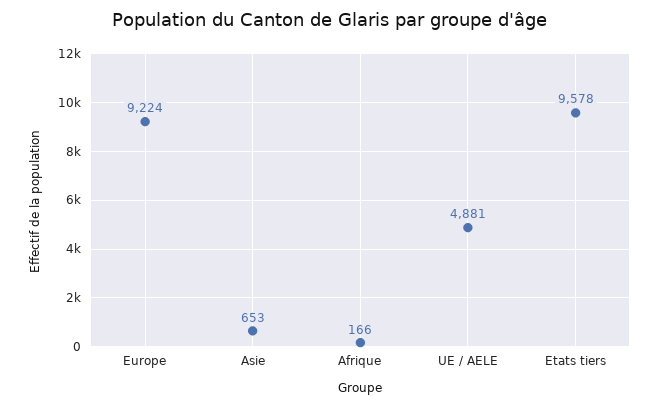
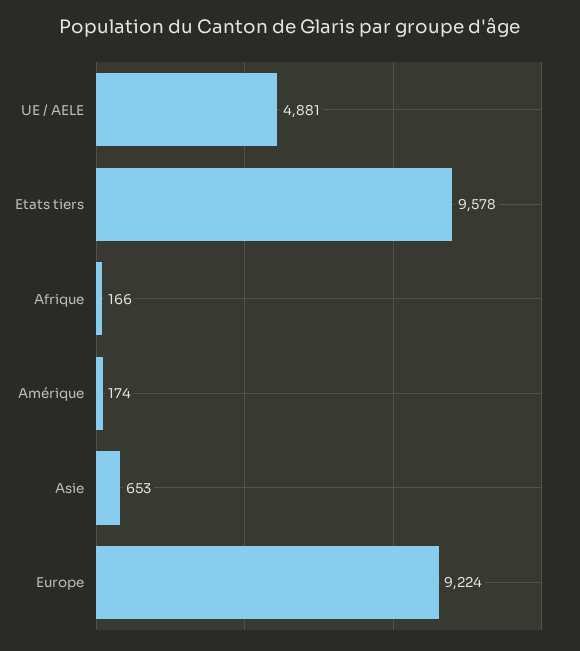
Amérique: none -> 174

